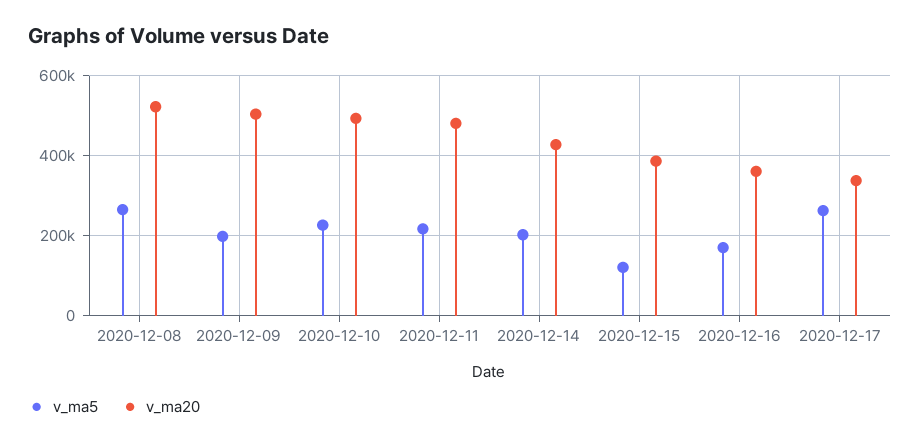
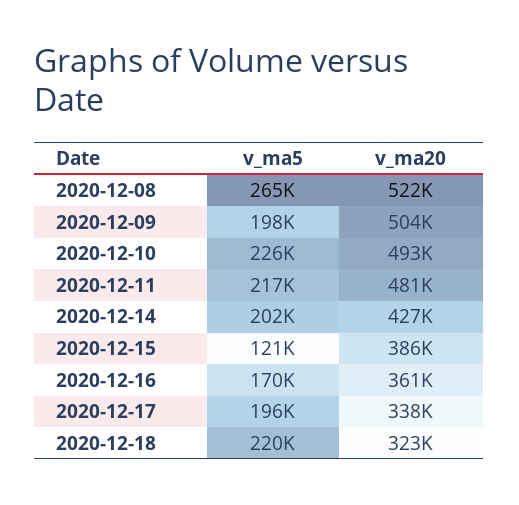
v_ma5, 2020-12-17: 260000 -> 196000
v_ma5, 2020-12-18: none -> 220000
v_ma20, 2020-12-18: none -> 323000

